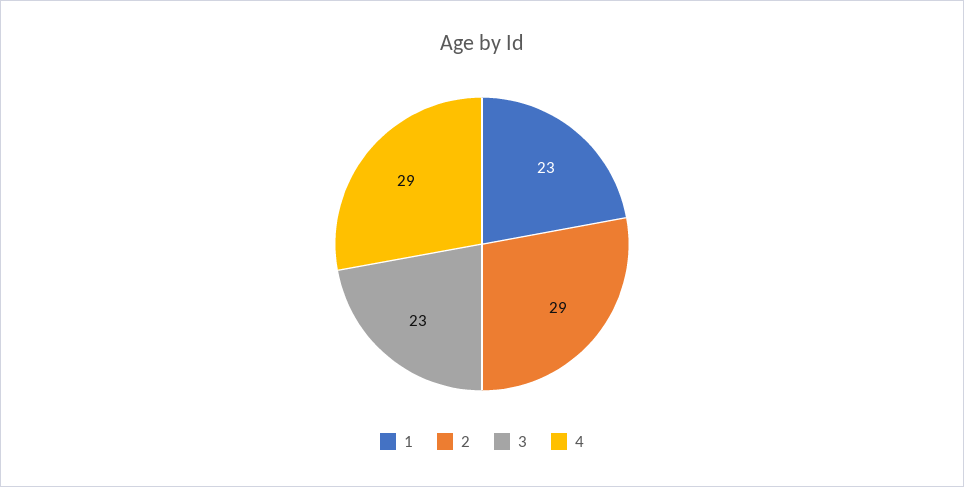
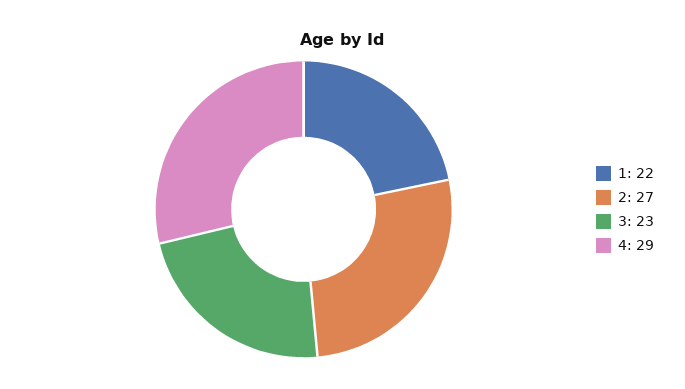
1: 23 -> 22
2: 29 -> 27

